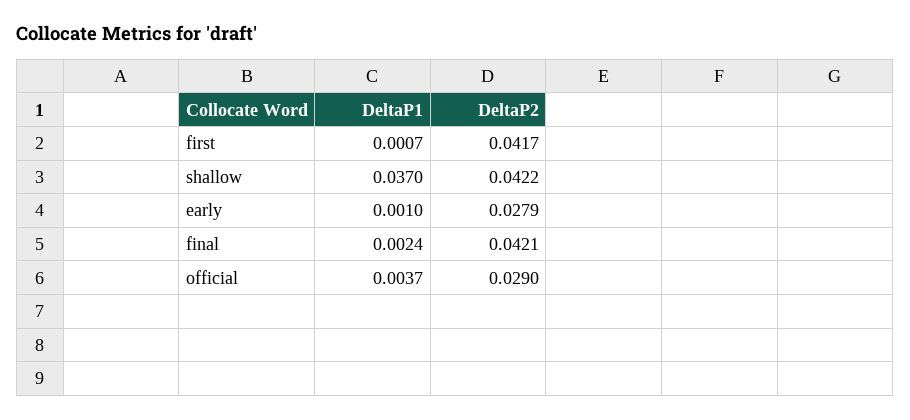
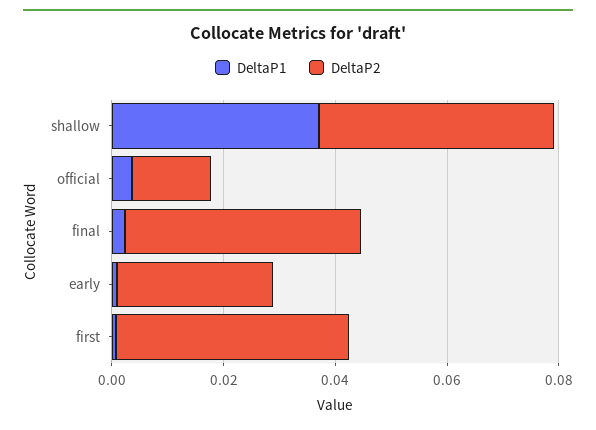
DeltaP2, official: 0.029 -> 0.015

